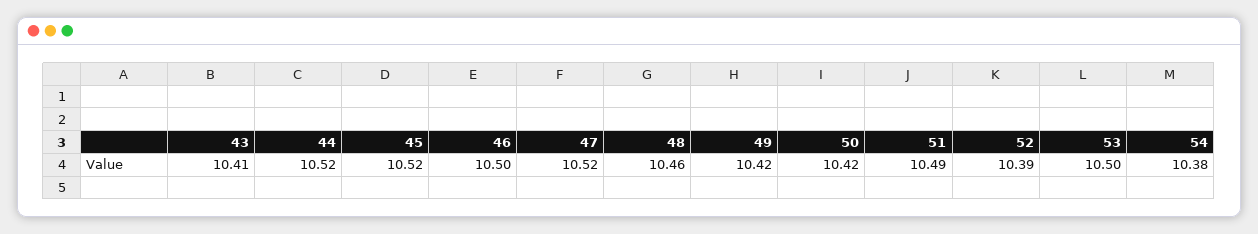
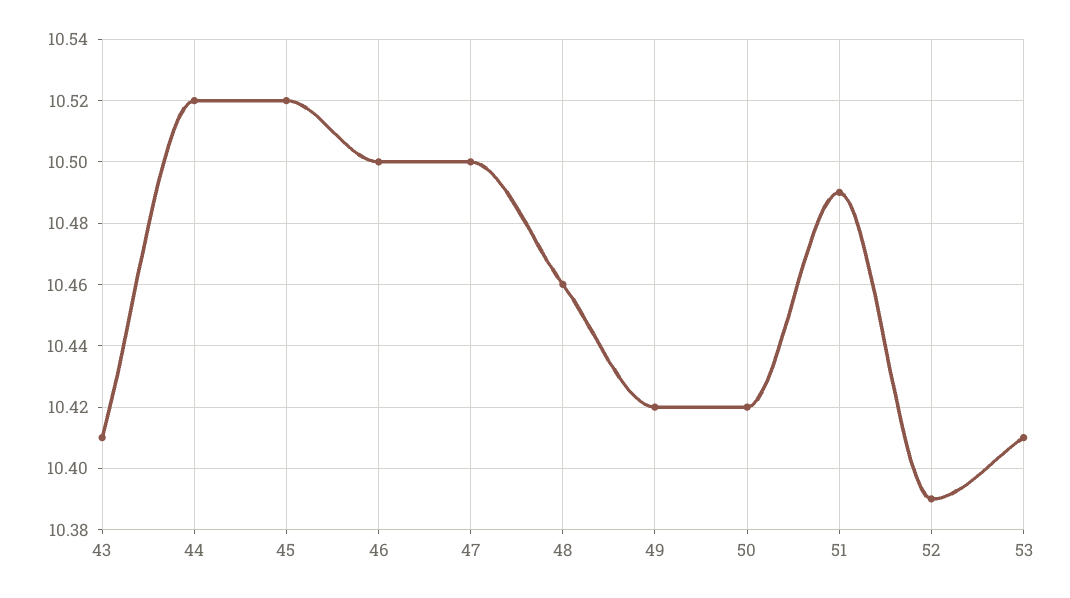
47: 10.52 -> 10.5
53: 10.5 -> 10.41
54: 10.38 -> none

